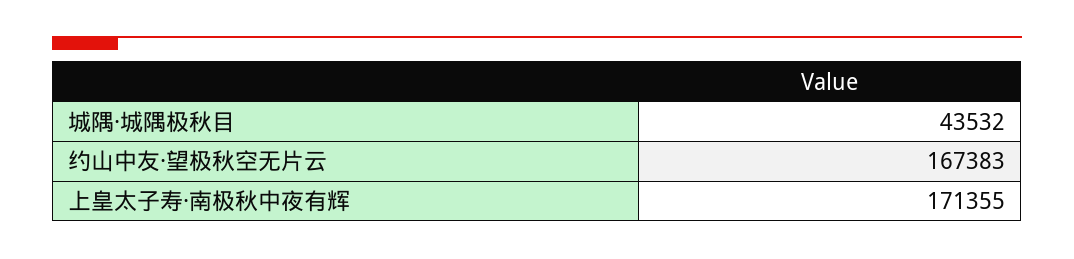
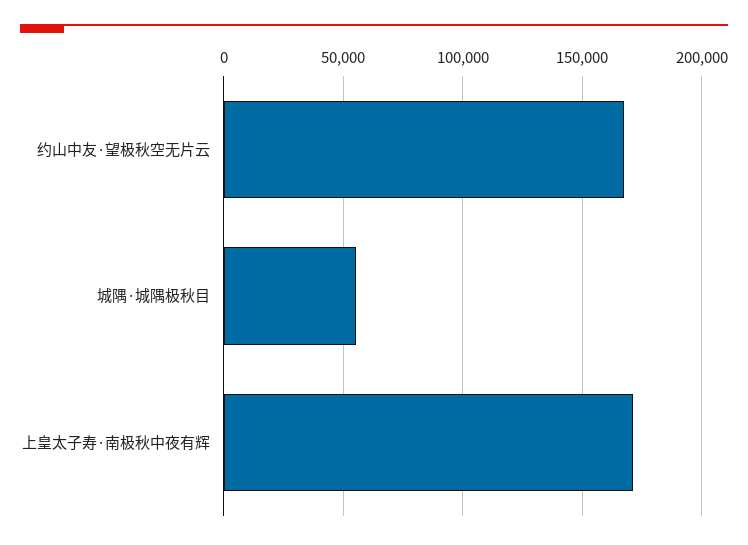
城隅·城隅极秋目: 43532 -> 55000

